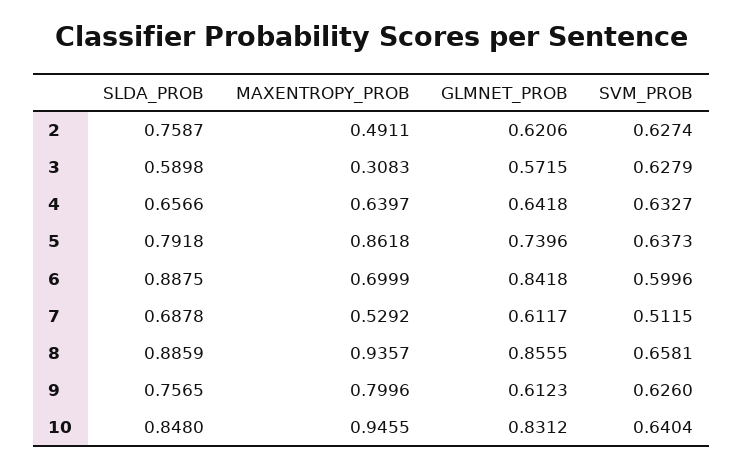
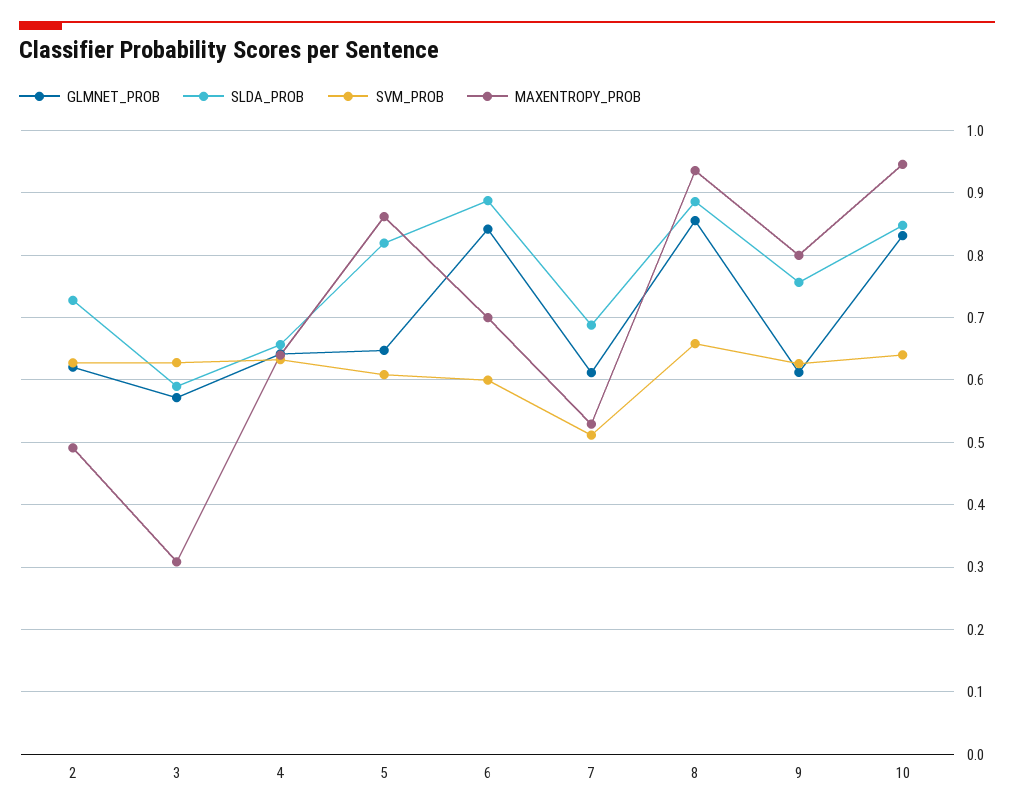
SLDA_PROB, 2: 0.7587 -> 0.73
SLDA_PROB, 5: 0.7918 -> 0.82
GLMNET_PROB, 5: 0.7396 -> 0.65
SVM_PROB, 5: 0.6373 -> 0.61

